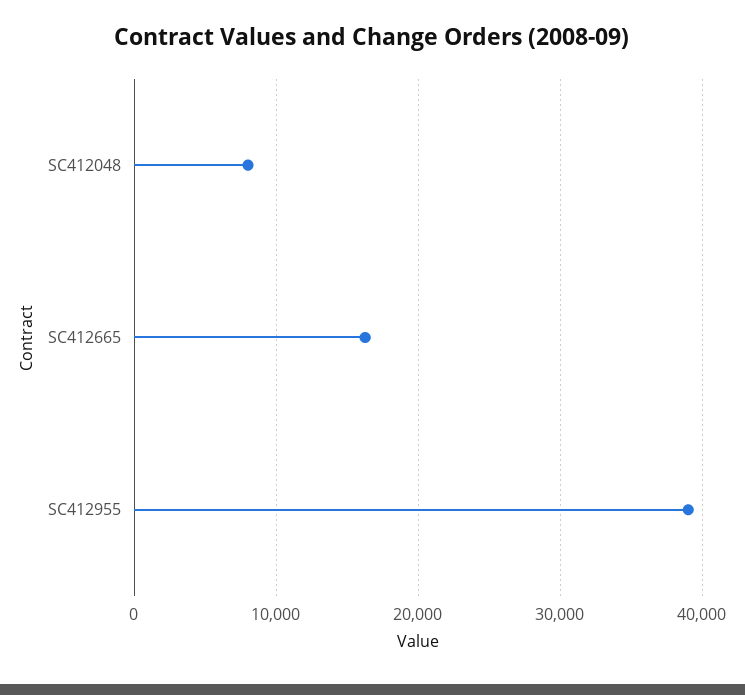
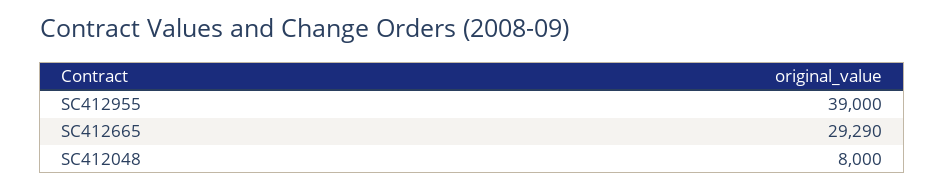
SC412665: 16000 -> 29290

